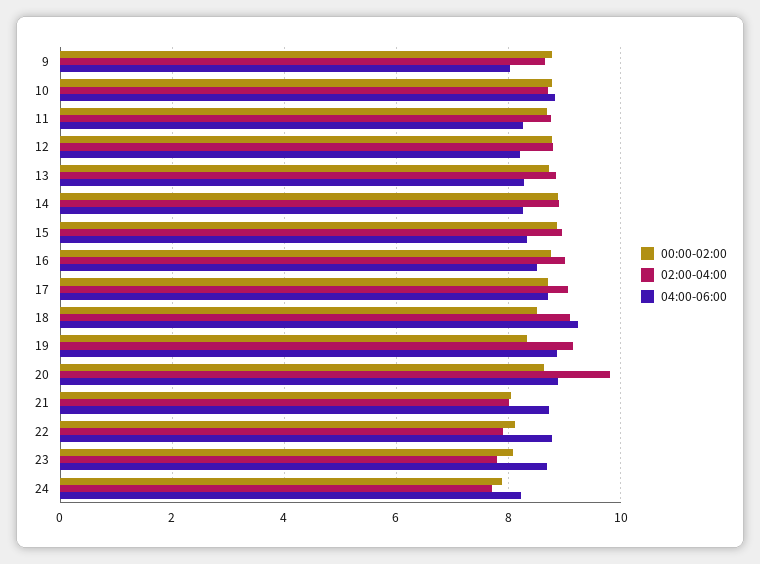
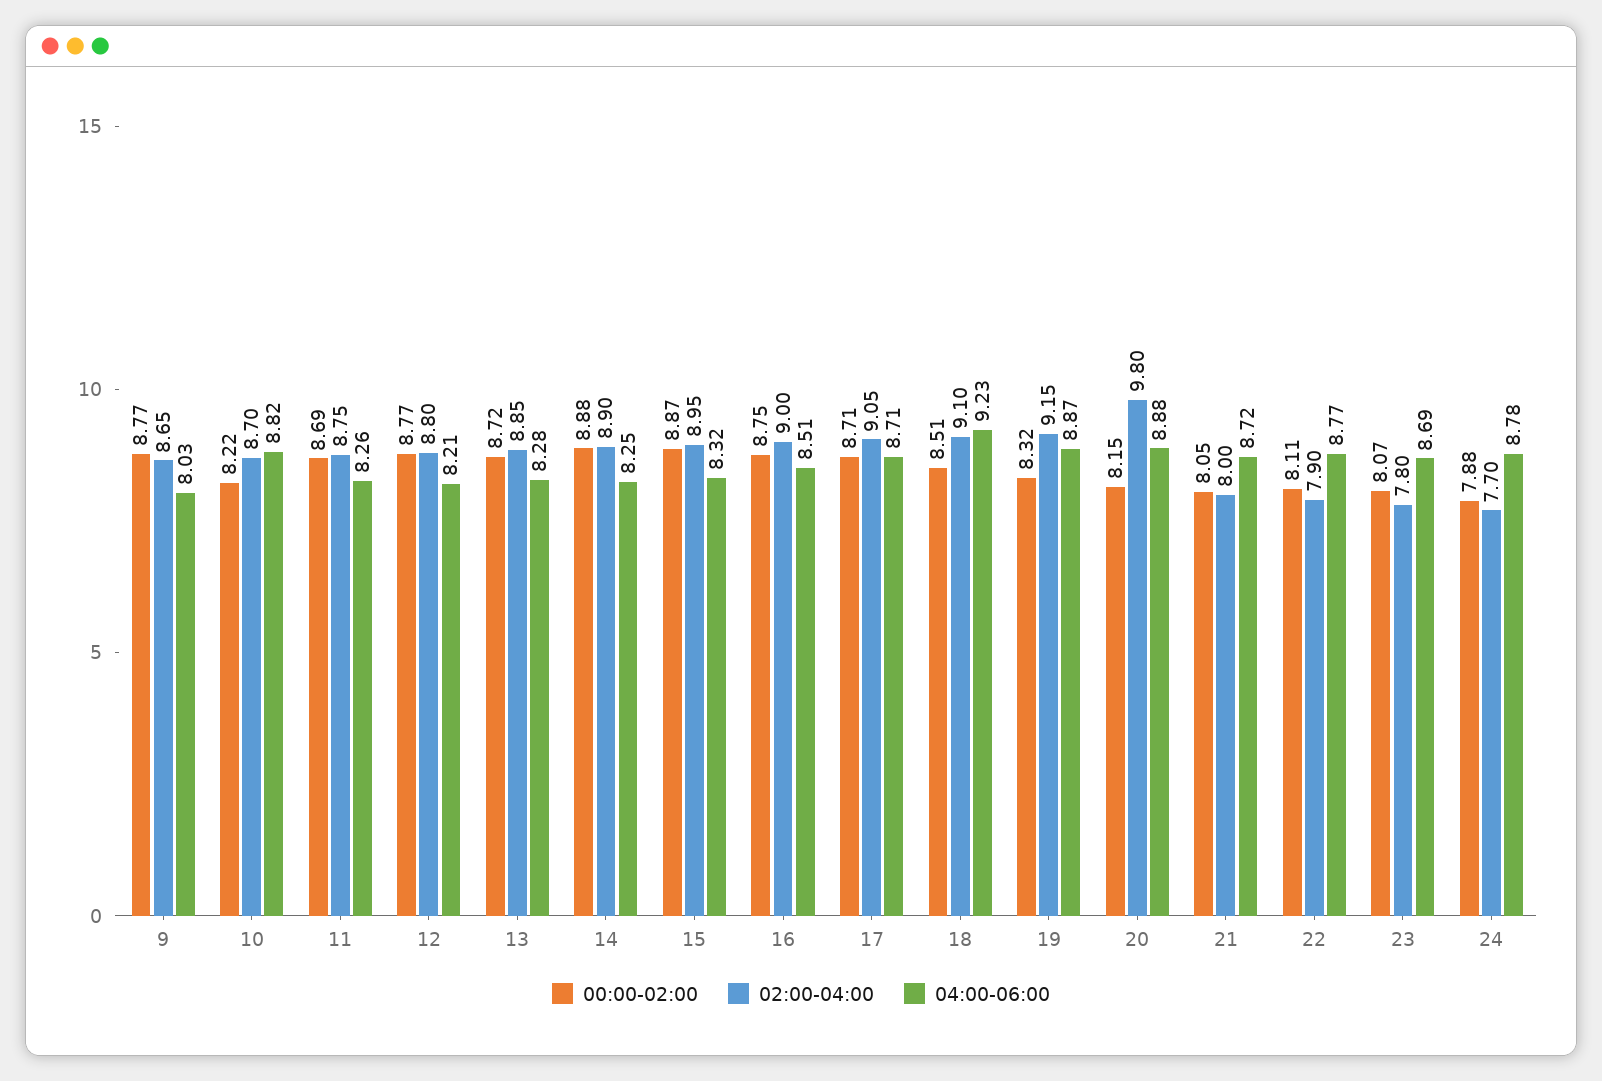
00:00-02:00, 10: 8.8 -> 8.22
00:00-02:00, 20: 8.6 -> 8.15
04:00-06:00, 24: 8.2 -> 8.78

